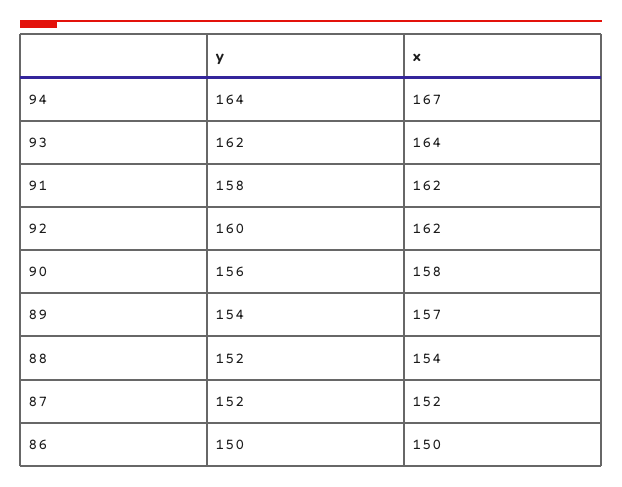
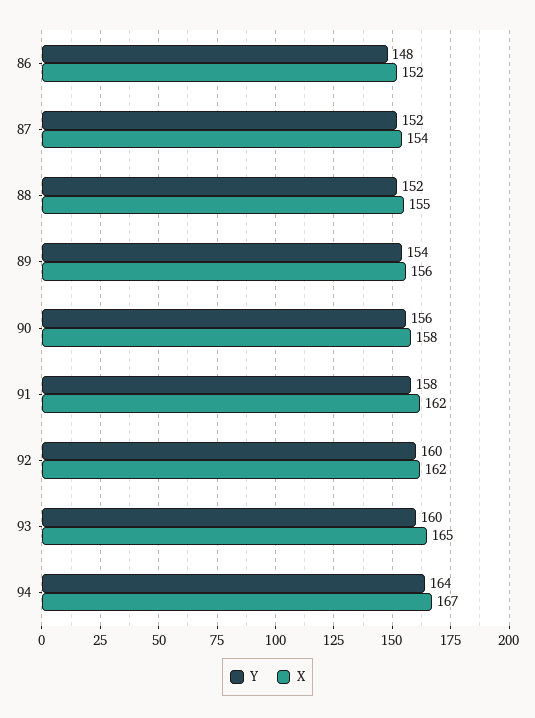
y, 93: 162 -> 160
x, 93: 164 -> 165
x, 89: 157 -> 156
x, 88: 154 -> 155
x, 87: 152 -> 154
y, 86: 150 -> 148
x, 86: 150 -> 152

